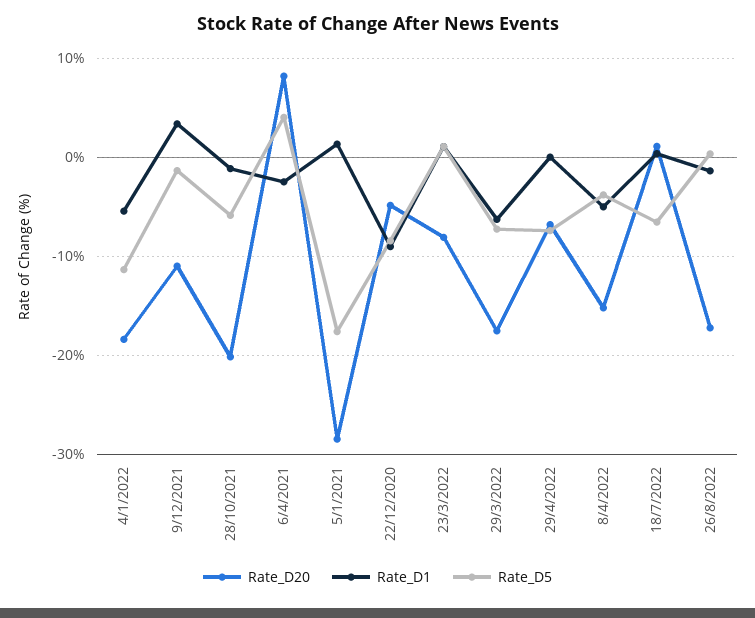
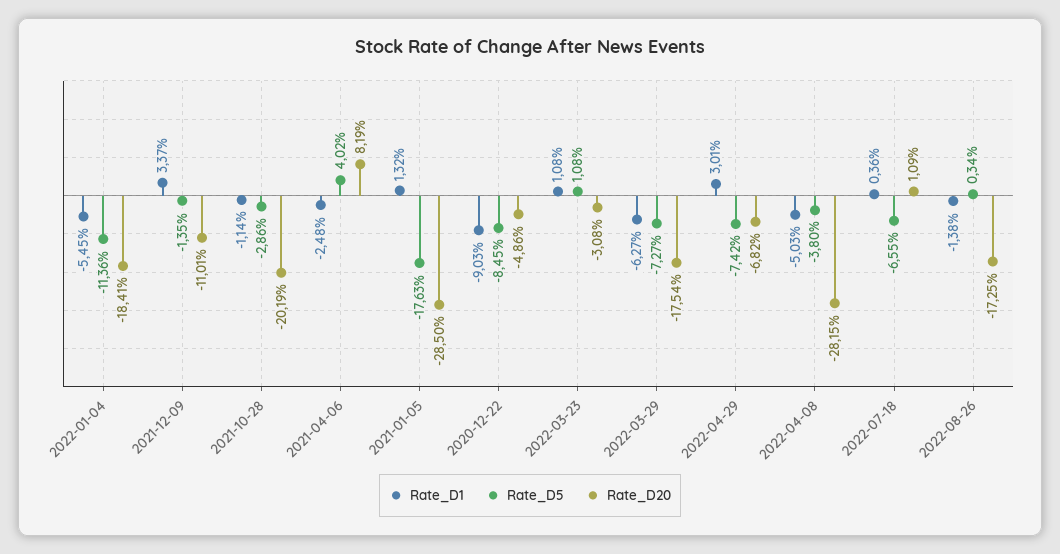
Rate_D5, 28/10/2021: -6 -> -2.86
Rate_D20, 23/3/2022: -8 -> -3.08
Rate_D1, 29/4/2022: 0 -> 3.01
Rate_D20, 8/4/2022: -15 -> -28.15

